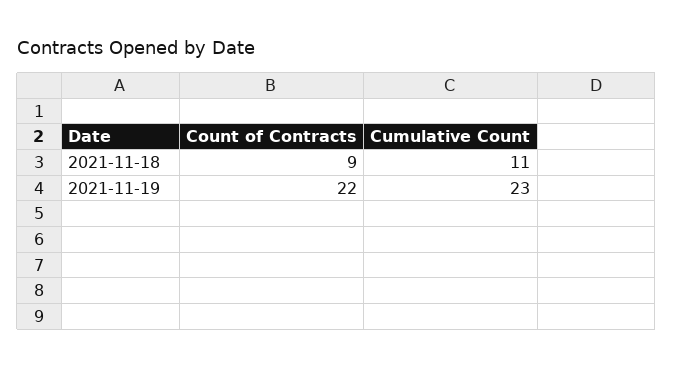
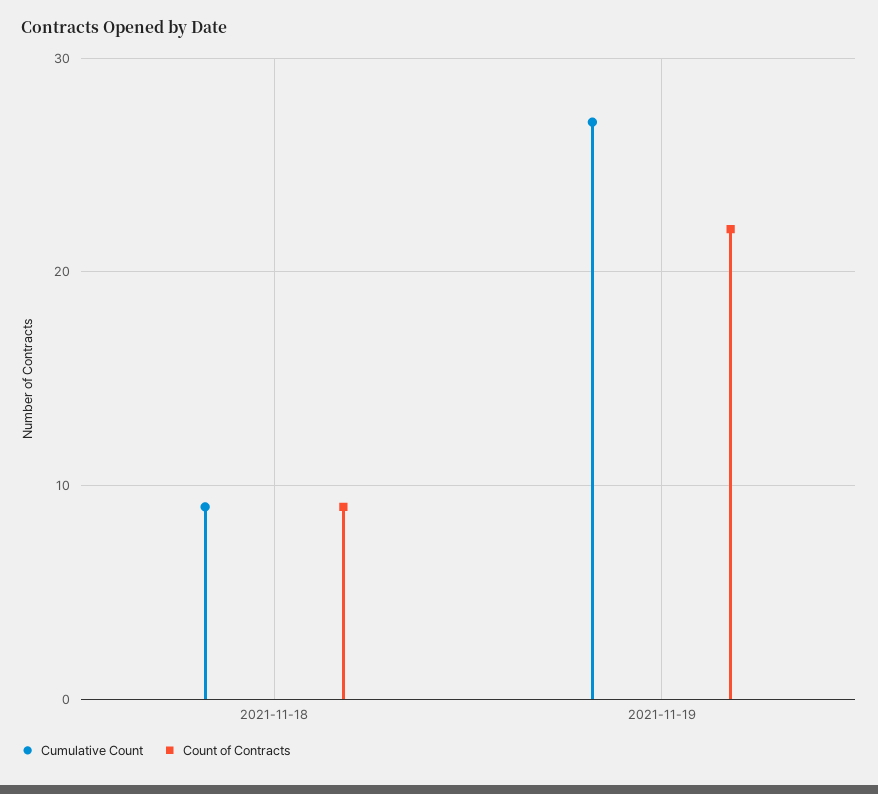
Cumulative Count, 2021-11-18: 11 -> 9
Cumulative Count, 2021-11-19: 23 -> 27

